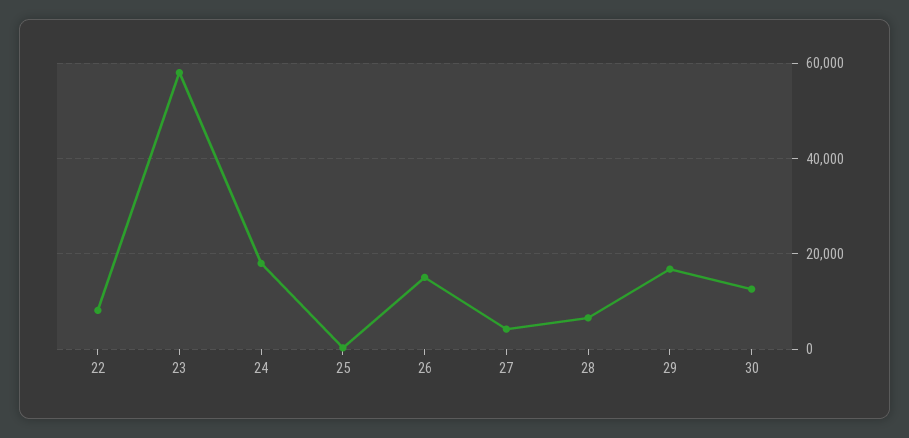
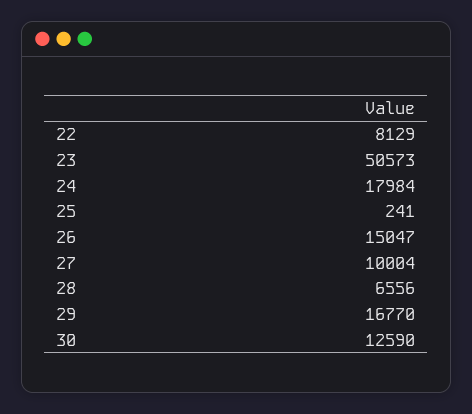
23: 58000 -> 50573
27: 4000 -> 10004

